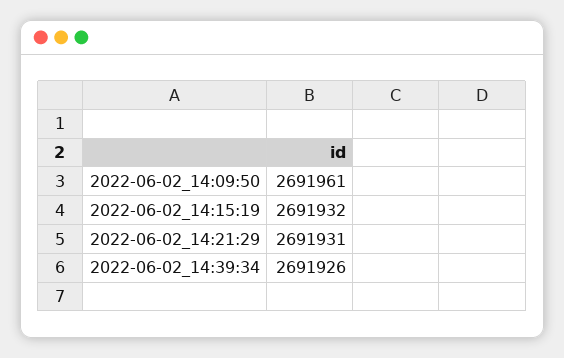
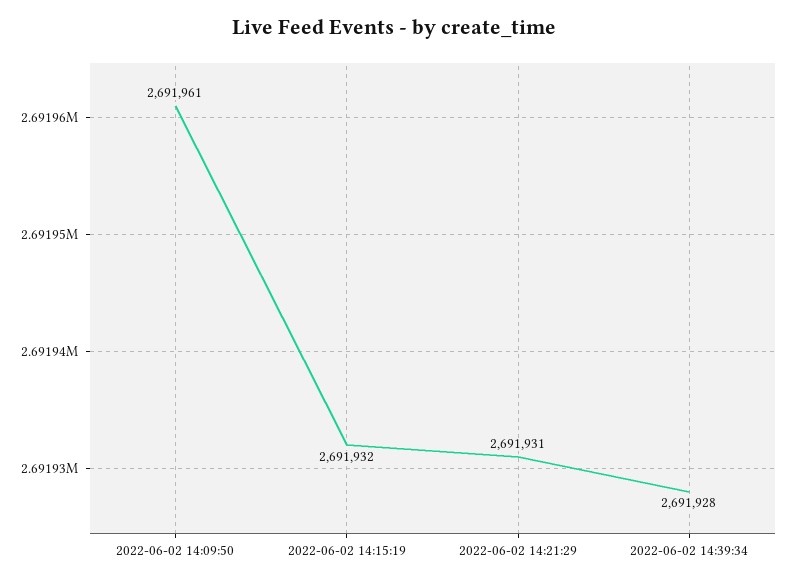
2022-06-02_14:39:34: 2691926 -> 2691928

